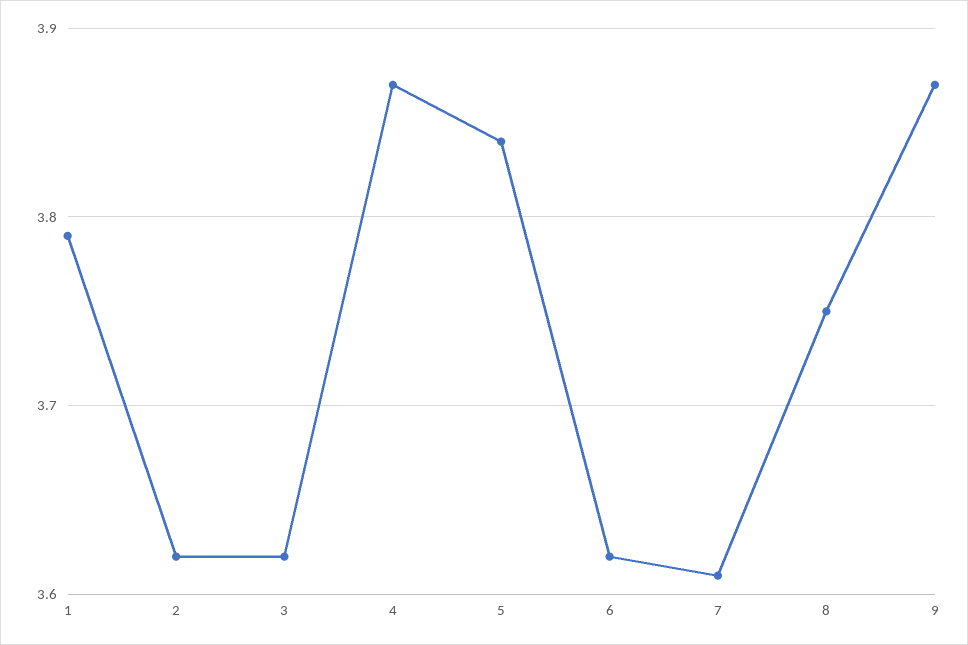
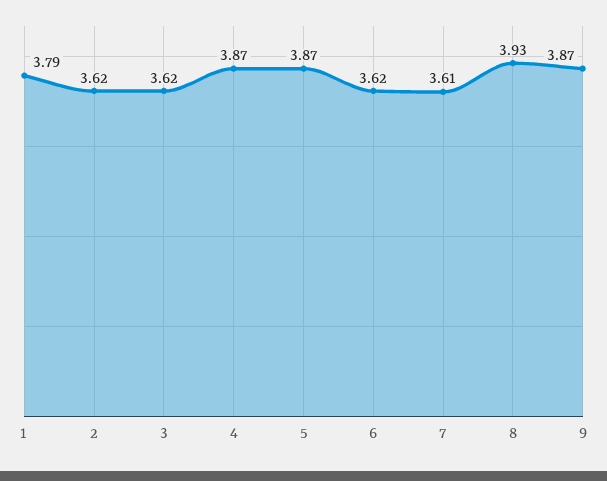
5: 3.84 -> 3.87
8: 3.75 -> 3.93

